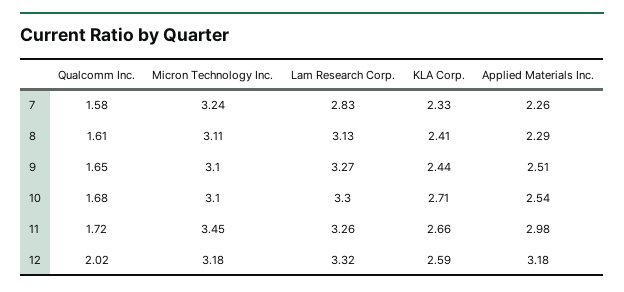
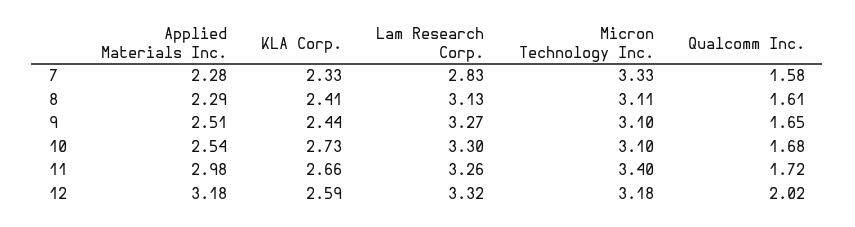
Micron Technology Inc., 7: 3.24 -> 3.33
Applied Materials Inc., 7: 2.26 -> 2.28
KLA Corp., 10: 2.71 -> 2.73
Micron Technology Inc., 11: 3.45 -> 3.4

